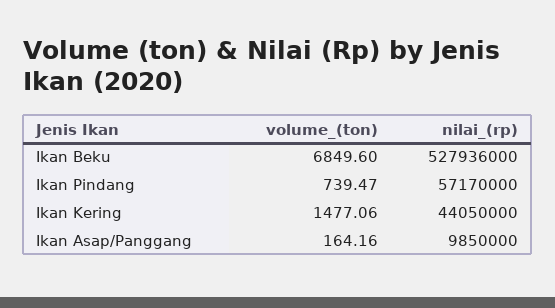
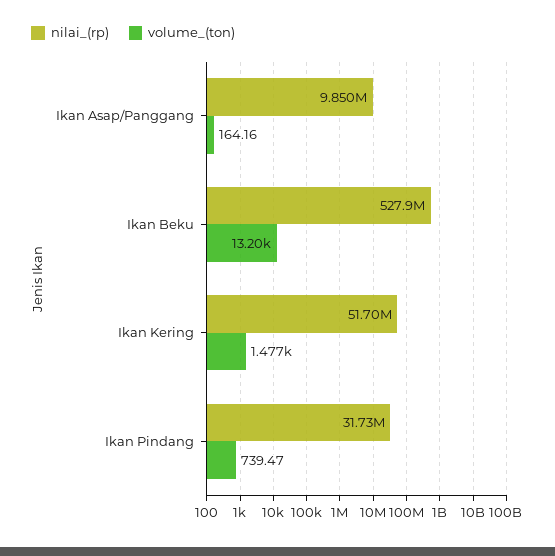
volume_(ton), Ikan Beku: 6849.6 -> 13200
nilai_(rp), Ikan Pindang: 57170000 -> 31730000
nilai_(rp), Ikan Kering: 44050000 -> 51700000

